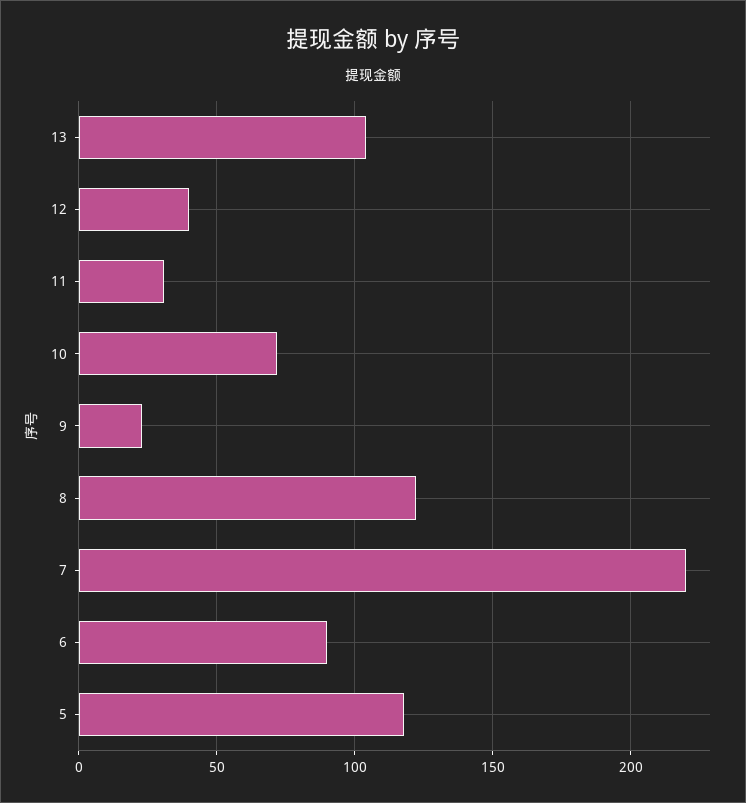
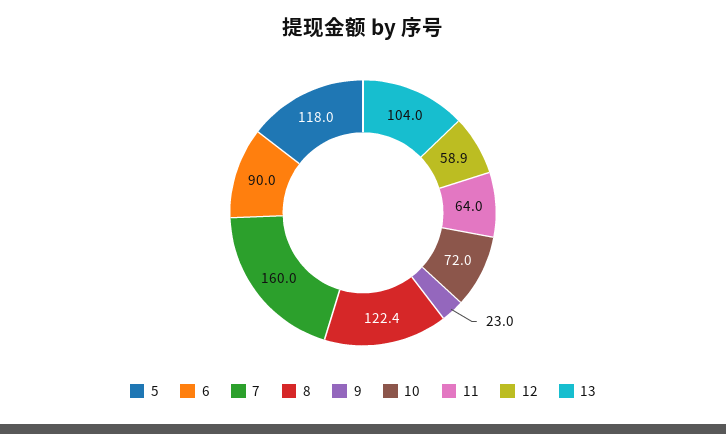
12: 40 -> 58.9
11: 30 -> 64
7: 220 -> 160

